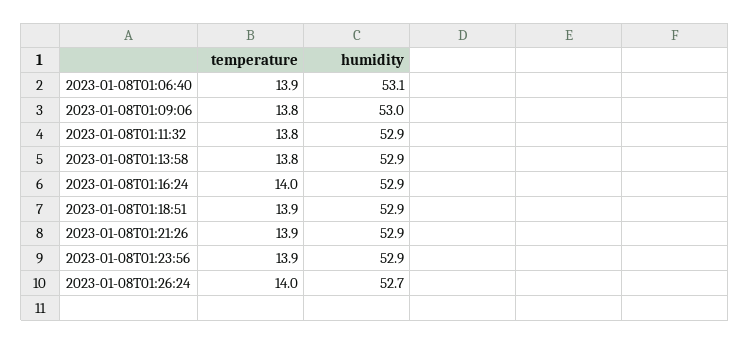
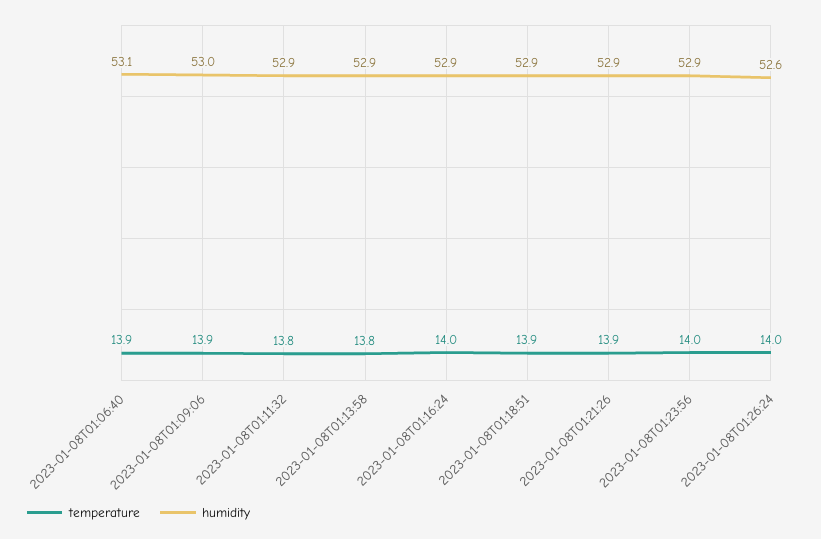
temperature, 2023-01-08T01:09:06: 13.8 -> 13.9
temperature, 2023-01-08T01:23:56: 13.9 -> 14
humidity, 2023-01-08T01:26:24: 52.7 -> 52.6

